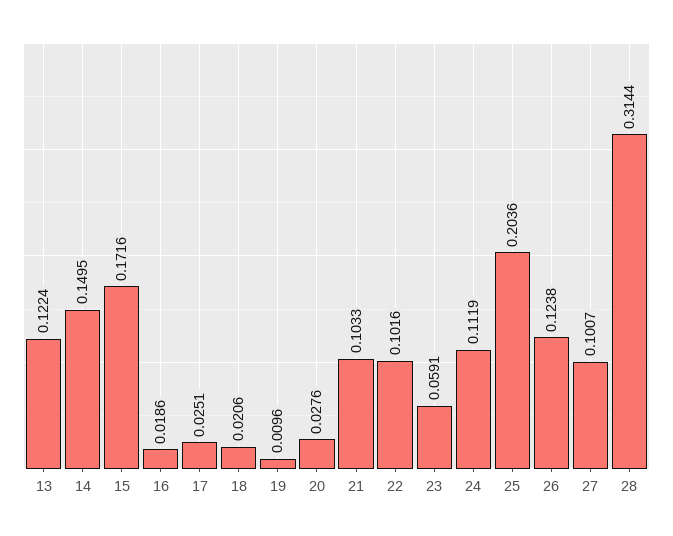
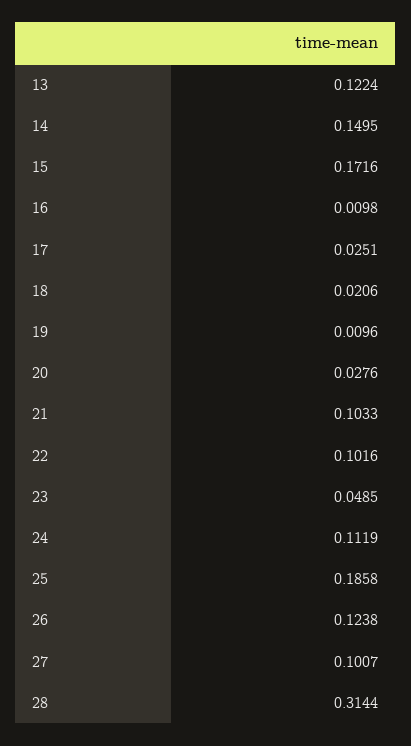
16: 0.0186 -> 0.0098
23: 0.0591 -> 0.0485
25: 0.2036 -> 0.1858

